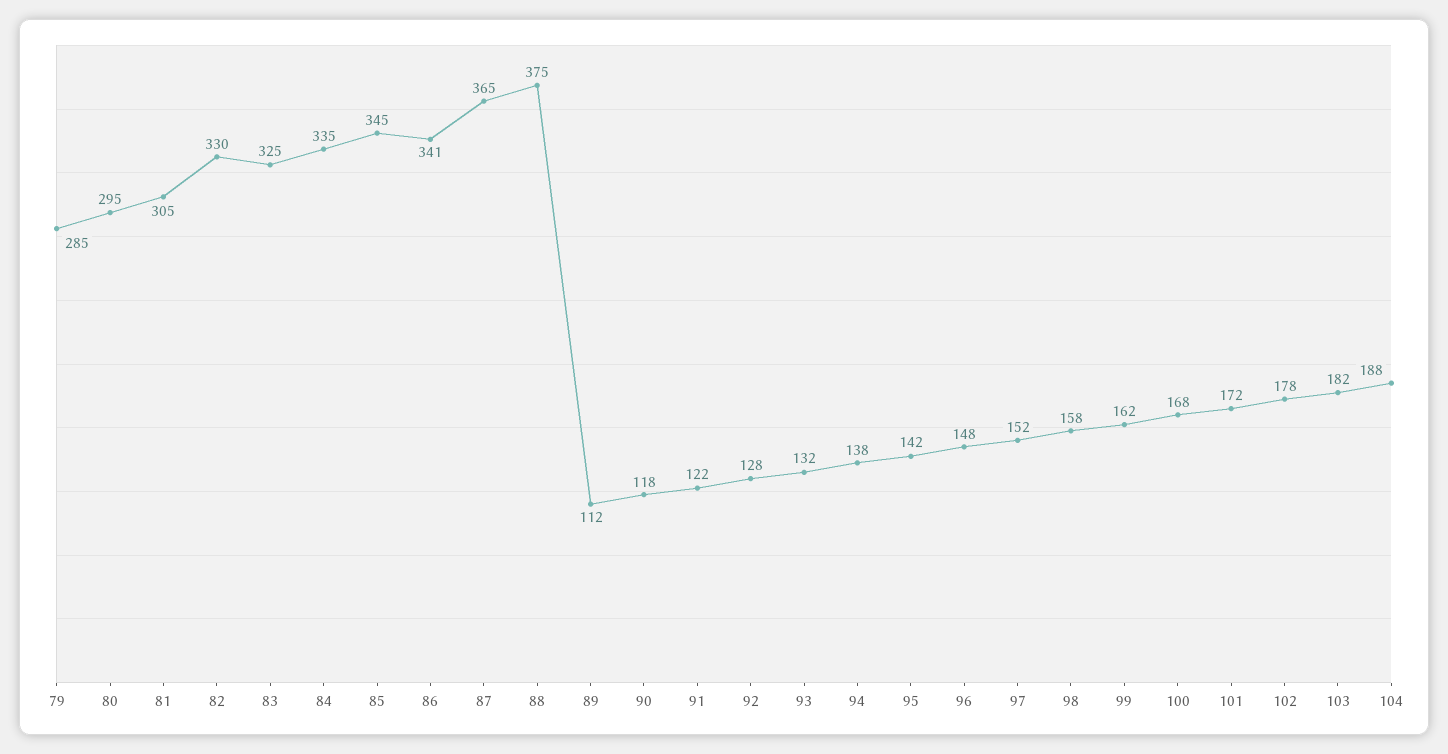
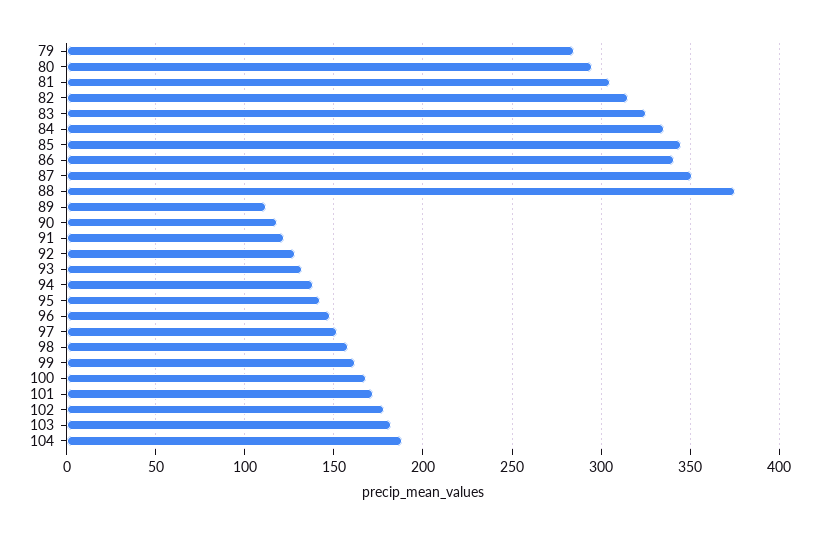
82: 330 -> 315
87: 365 -> 350

